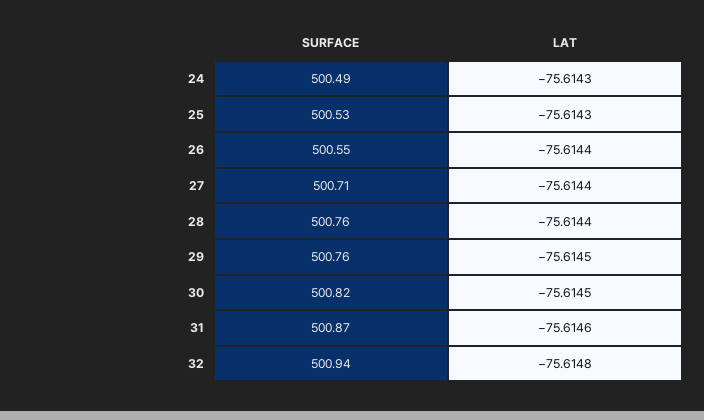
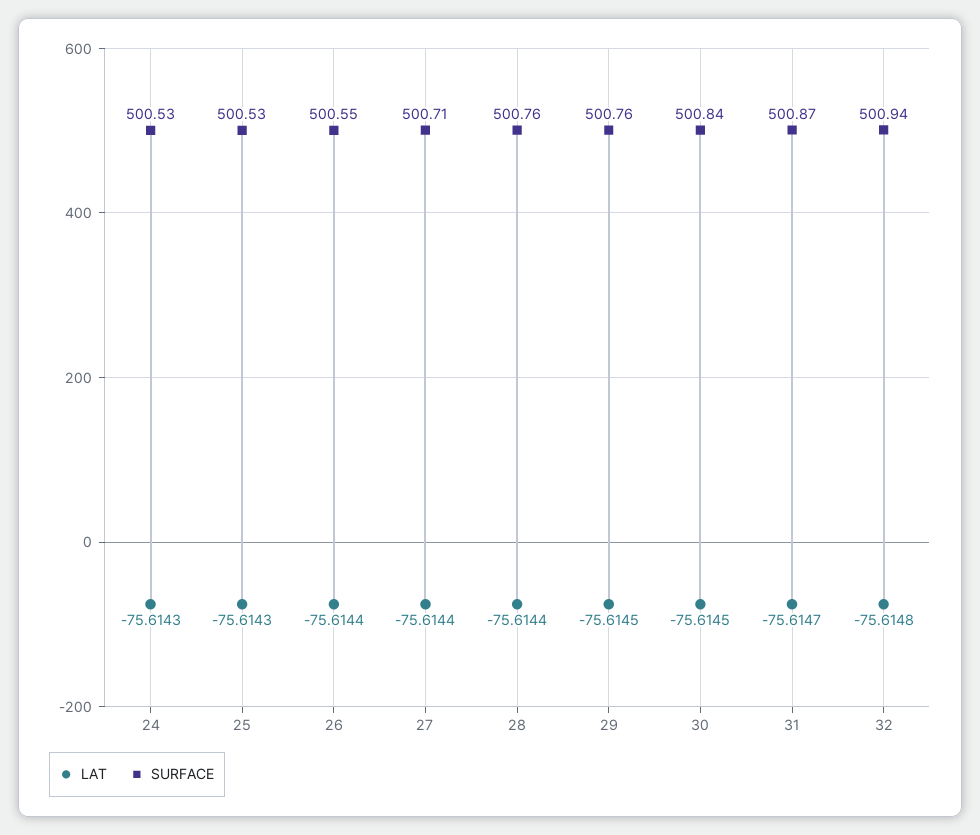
SURFACE, 24: 500.49 -> 500.53
SURFACE, 30: 500.82 -> 500.84
LAT, 31: -75.6146 -> -75.6147

